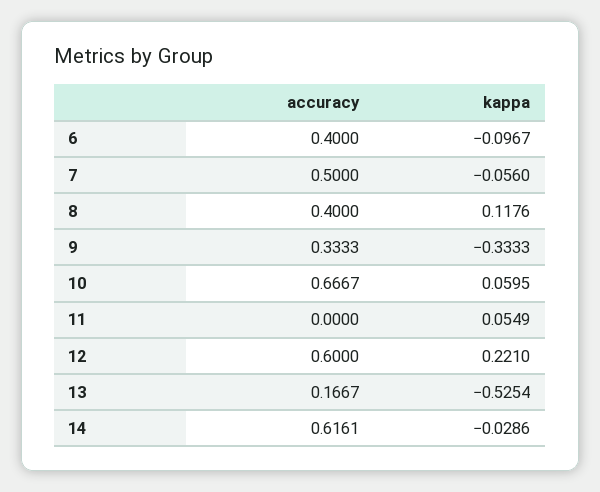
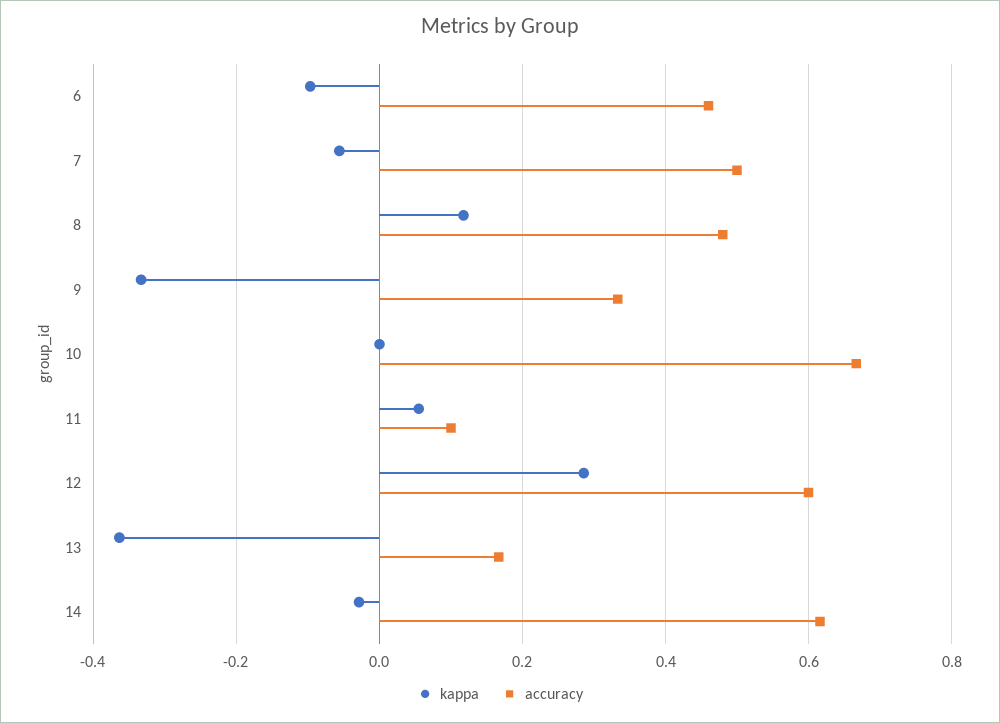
accuracy, 6: 0.4 -> 0.46
accuracy, 8: 0.4 -> 0.48
kappa, 10: 0.0595 -> 0
accuracy, 11: 0 -> 0.1
kappa, 12: 0.221 -> 0.28
kappa, 13: -0.5254 -> -0.36

